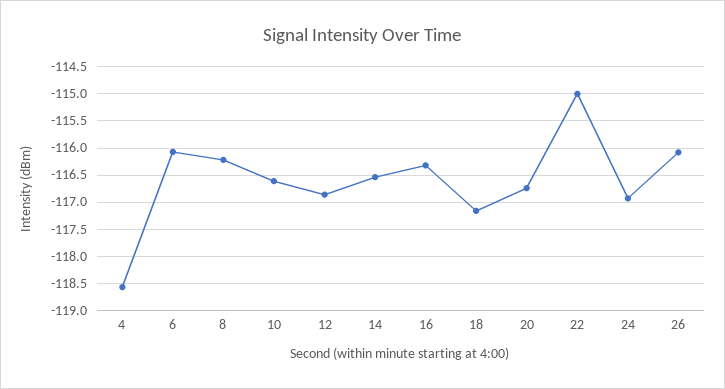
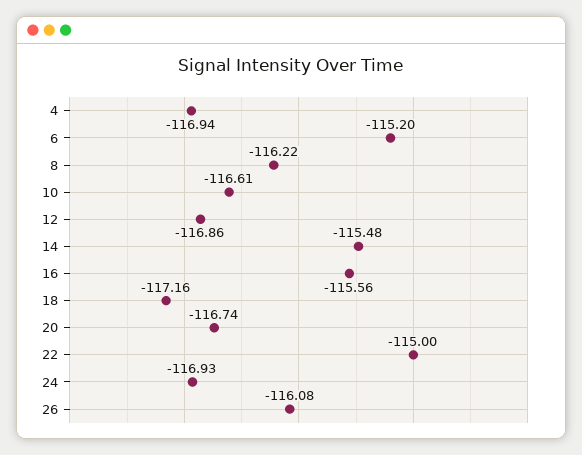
4: -118.5 -> -116.94
6: -116 -> -115.2
14: -116.5 -> -115.48
16: -116.25 -> -115.56

